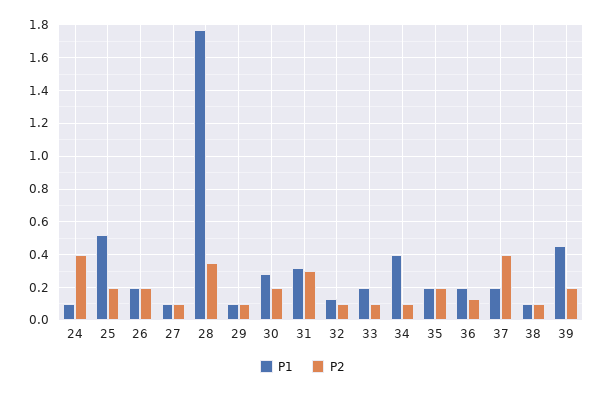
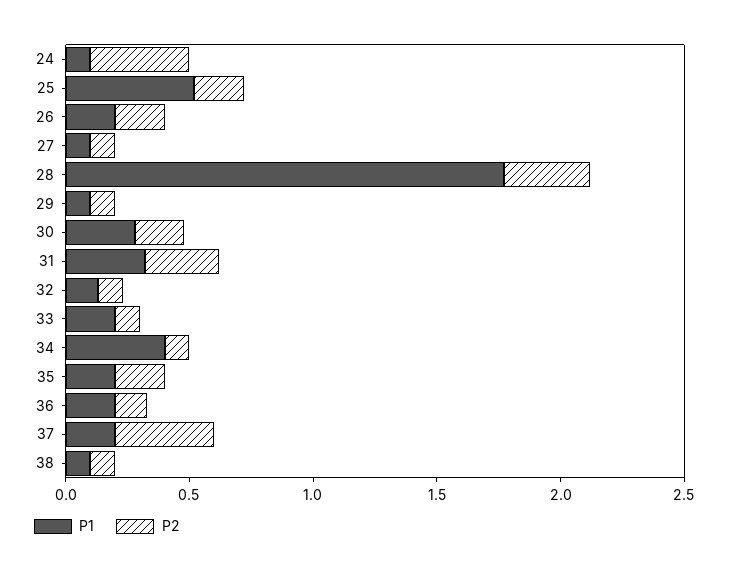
P1, 39: 0.45 -> none
P2, 39: 0.2 -> none

